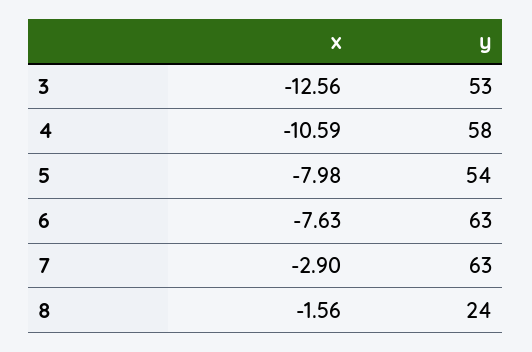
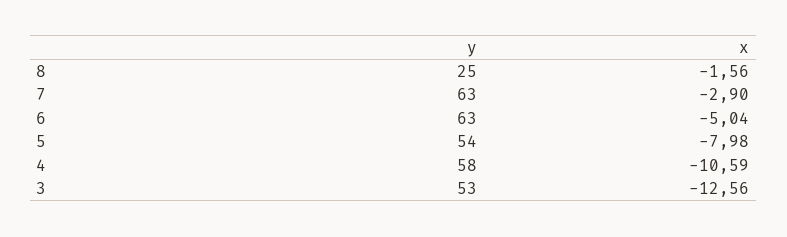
x, 6: -7.63 -> -5.04
y, 8: 24 -> 25

